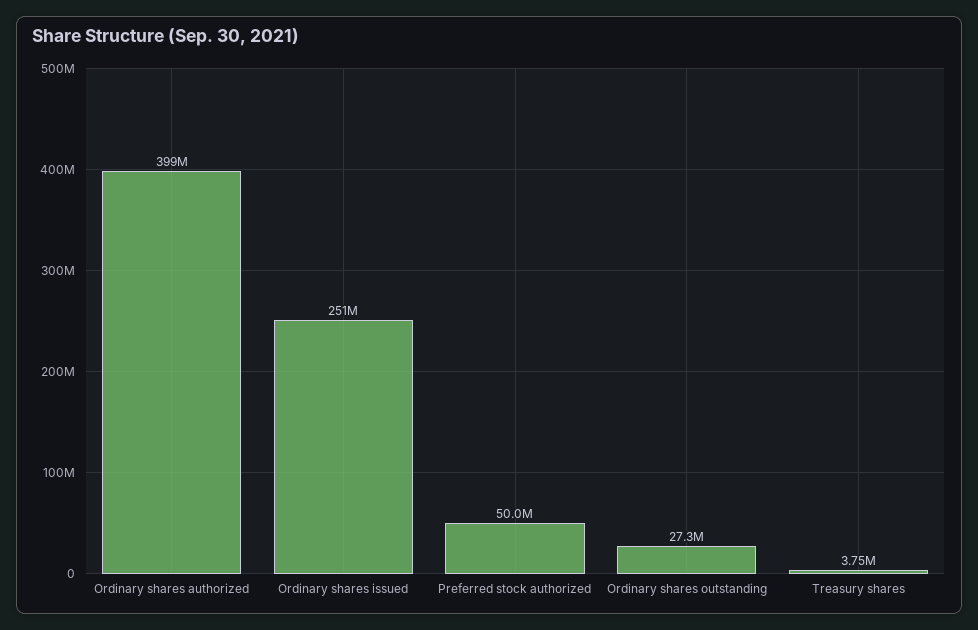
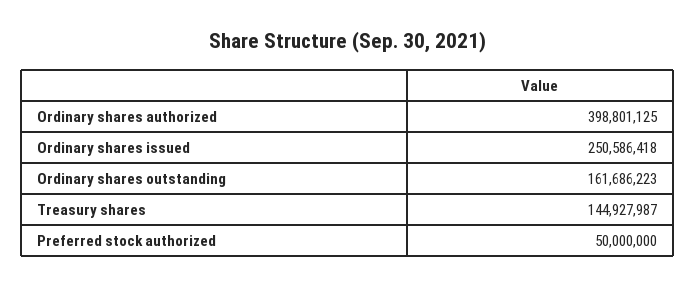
Ordinary shares outstanding: 27300000 -> 161686223
Treasury shares: 3750000 -> 144927987

